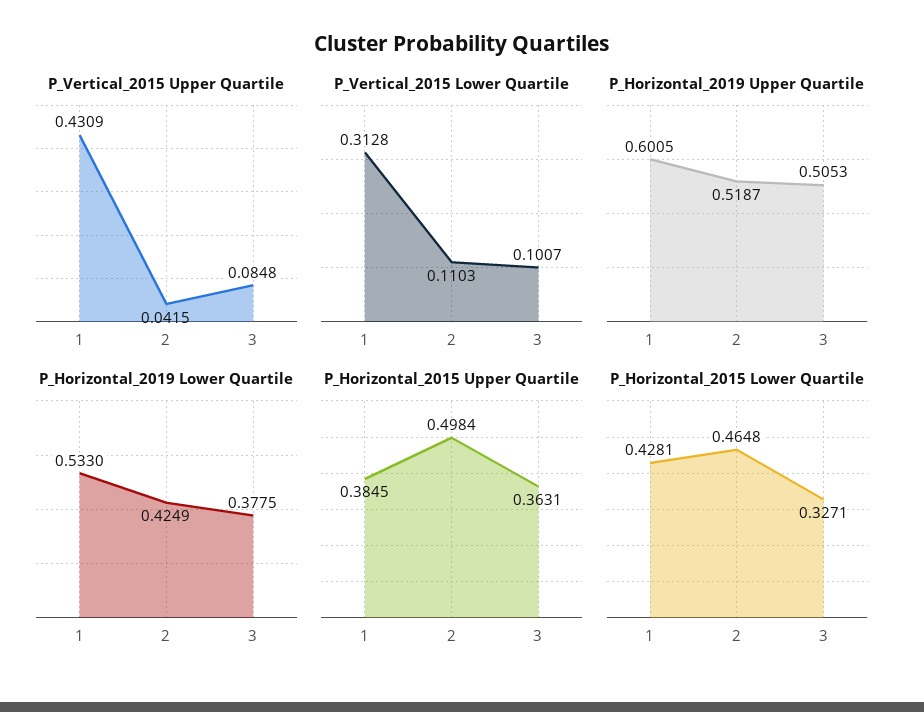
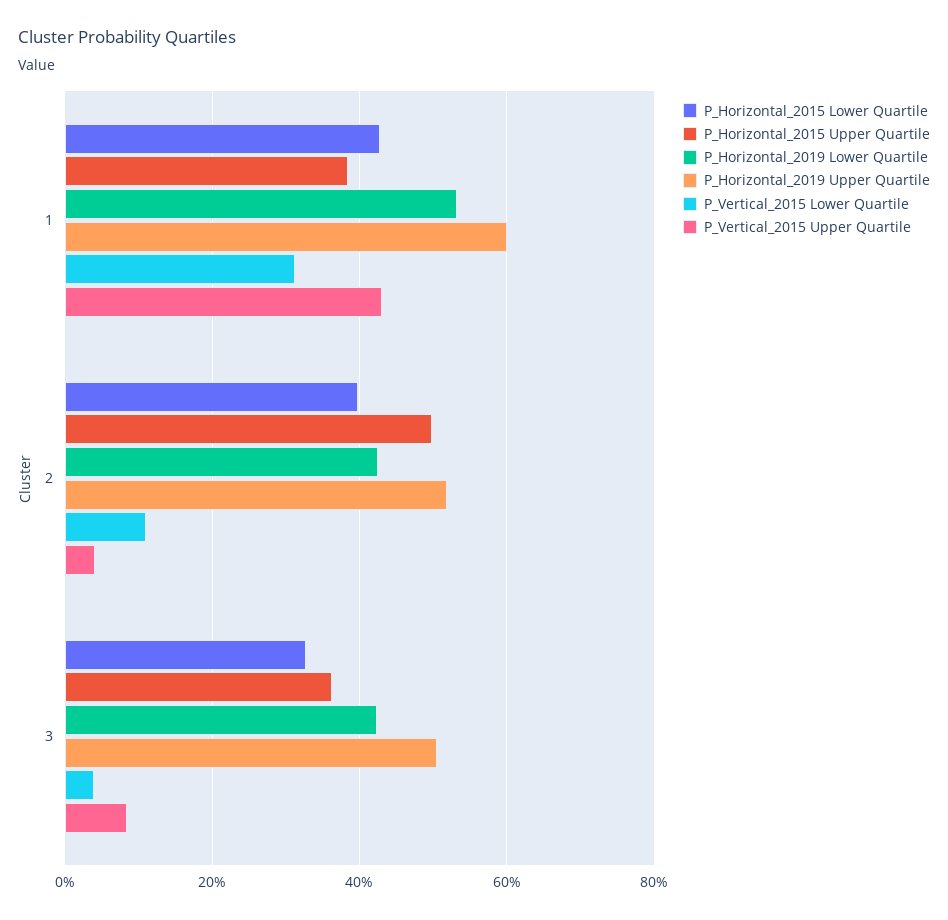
P_Vertical_2015 Lower Quartile, 3: 0.1007 -> 0.04
P_Horizontal_2019 Lower Quartile, 3: 0.3775 -> 0.42
P_Horizontal_2015 Lower Quartile, 2: 0.4648 -> 0.4

